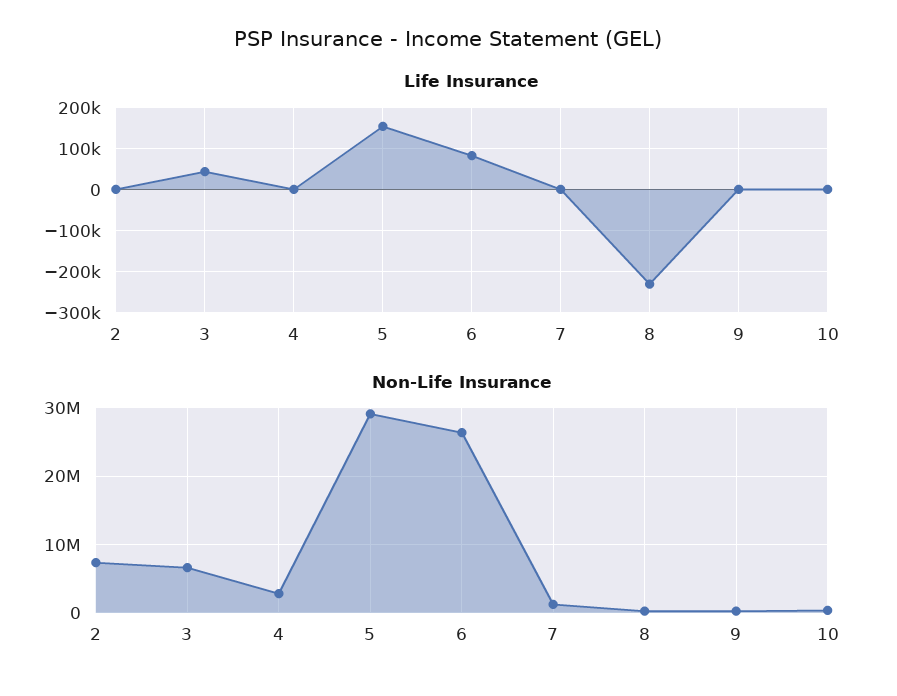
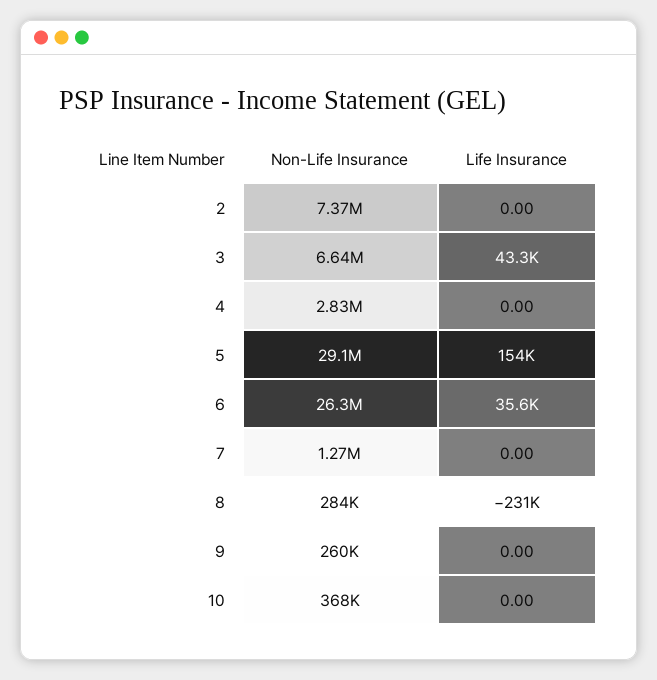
Life Insurance, 6: 80000 -> 35600

